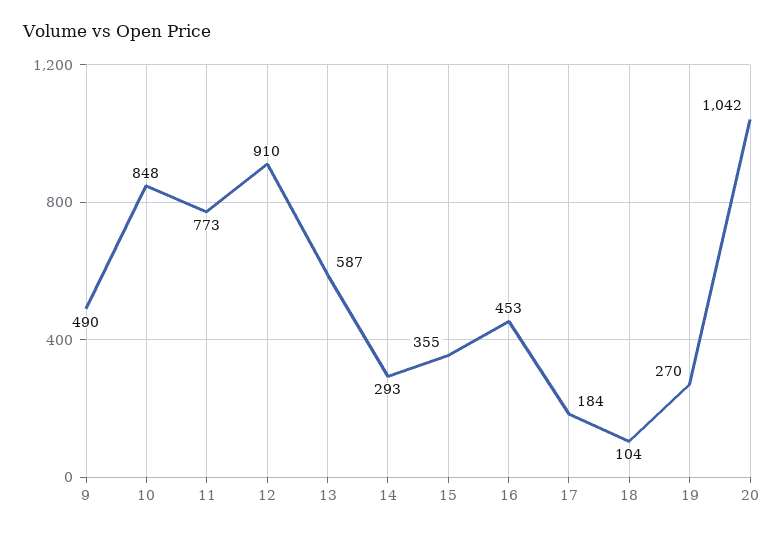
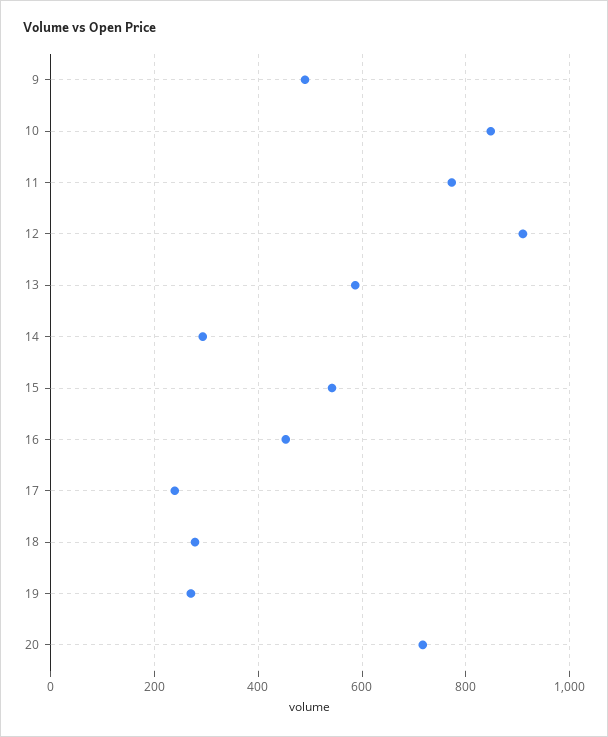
15: 355 -> 540
17: 184 -> 240
18: 104 -> 280
20: 1042 -> 720

